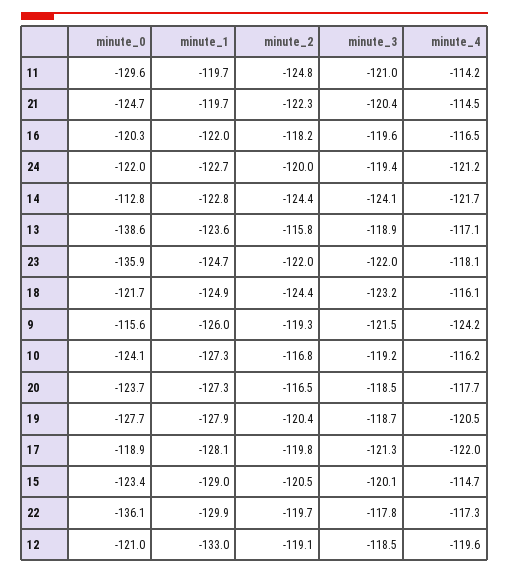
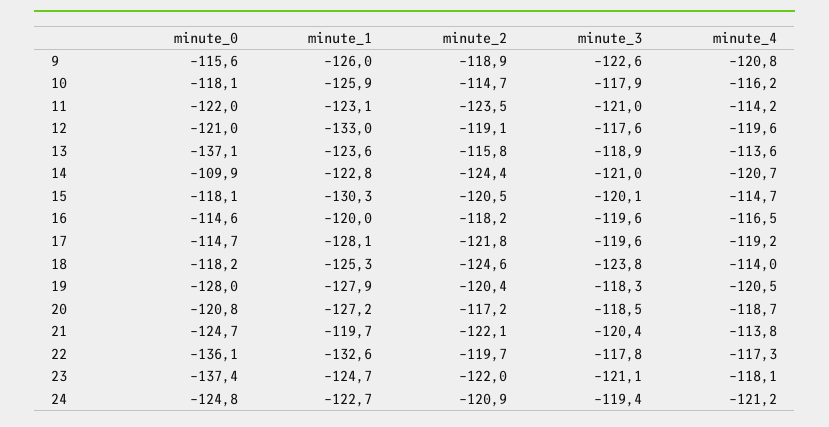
minute_0, 11: -129.6 -> -122
minute_1, 11: -119.7 -> -123.1
minute_2, 11: -124.8 -> -123.5
minute_2, 21: -122.3 -> -122.1
minute_4, 21: -114.5 -> -113.8
minute_0, 16: -120.3 -> -114.6
minute_1, 16: -122 -> -120
minute_0, 24: -122 -> -124.8
minute_2, 24: -120 -> -120.9
minute_0, 14: -112.8 -> -109.9
minute_3, 14: -124.1 -> -121
minute_4, 14: -121.7 -> -120.7
minute_0, 13: -138.6 -> -137.1
minute_4, 13: -117.1 -> -113.6
minute_0, 23: -135.9 -> -137.4
minute_3, 23: -122 -> -121.1
minute_0, 18: -121.7 -> -118.2
minute_1, 18: -124.9 -> -125.3
minute_2, 18: -124.4 -> -124.6
minute_3, 18: -123.2 -> -123.8
minute_4, 18: -116.1 -> -114
minute_2, 9: -119.3 -> -118.9
minute_3, 9: -121.5 -> -122.6
minute_4, 9: -124.2 -> -120.8
minute_0, 10: -124.1 -> -118.1
minute_1, 10: -127.3 -> -125.9
minute_2, 10: -116.8 -> -114.7
minute_3, 10: -119.2 -> -117.9
minute_0, 20: -123.7 -> -120.8
minute_1, 20: -127.3 -> -127.2
minute_2, 20: -116.5 -> -117.2
minute_4, 20: -117.7 -> -118.7
minute_0, 19: -127.7 -> -128
minute_3, 19: -118.7 -> -118.3
minute_0, 17: -118.9 -> -114.7
minute_2, 17: -119.8 -> -121.8
minute_3, 17: -121.3 -> -119.6
minute_4, 17: -122 -> -119.2
minute_0, 15: -123.4 -> -118.1
minute_1, 15: -129 -> -130.3
minute_1, 22: -129.9 -> -132.6
minute_3, 12: -118.5 -> -117.6

